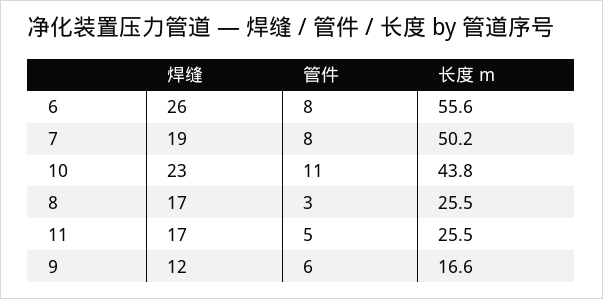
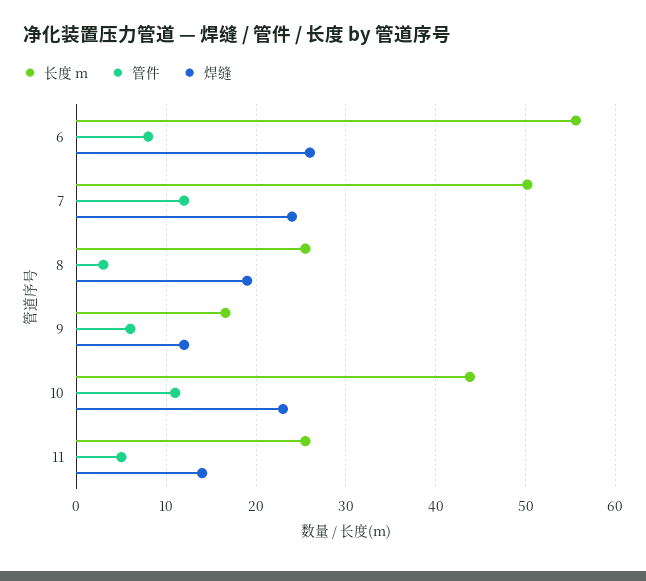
焊缝, 7: 19 -> 24
管件, 7: 8 -> 12
焊缝, 8: 17 -> 19
焊缝, 11: 17 -> 14

